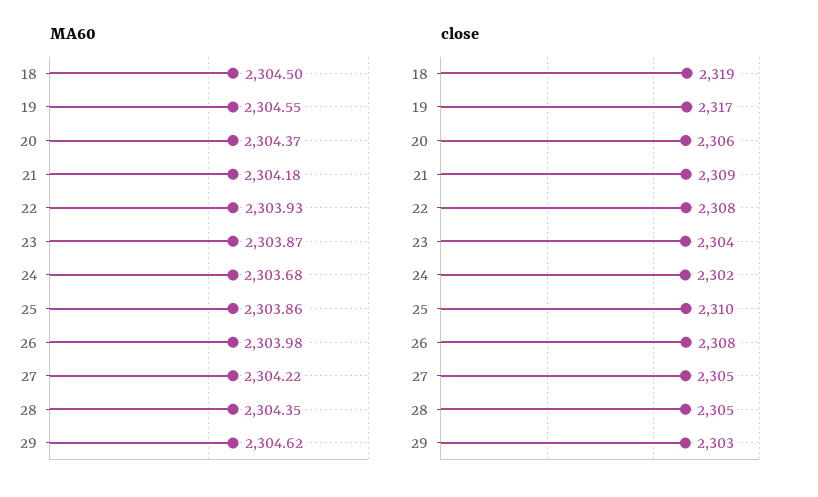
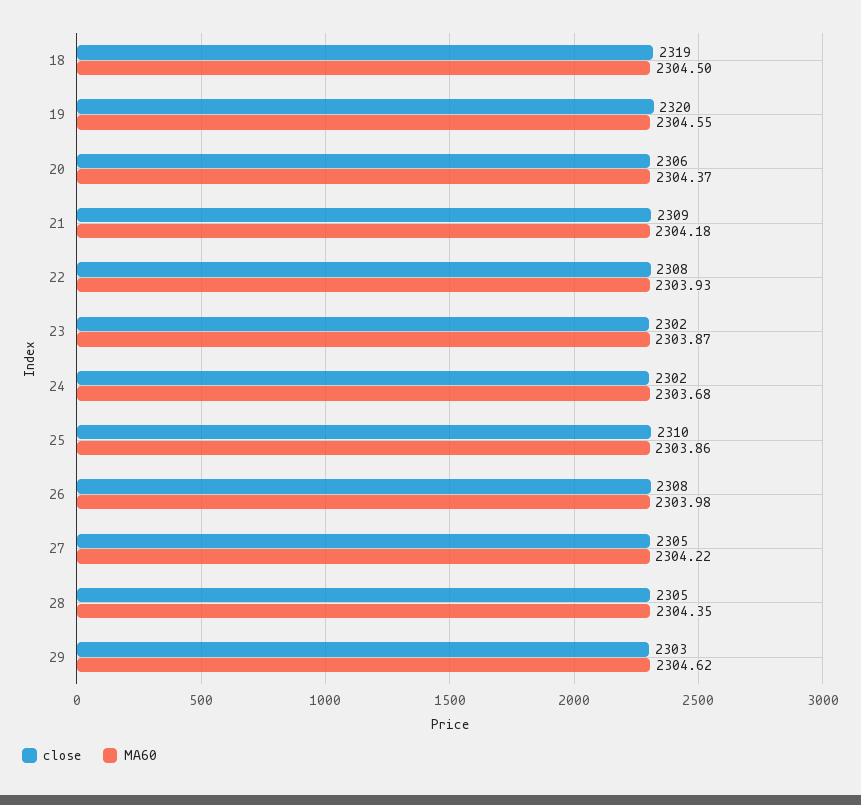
close, 19: 2317 -> 2320
close, 23: 2304 -> 2302

